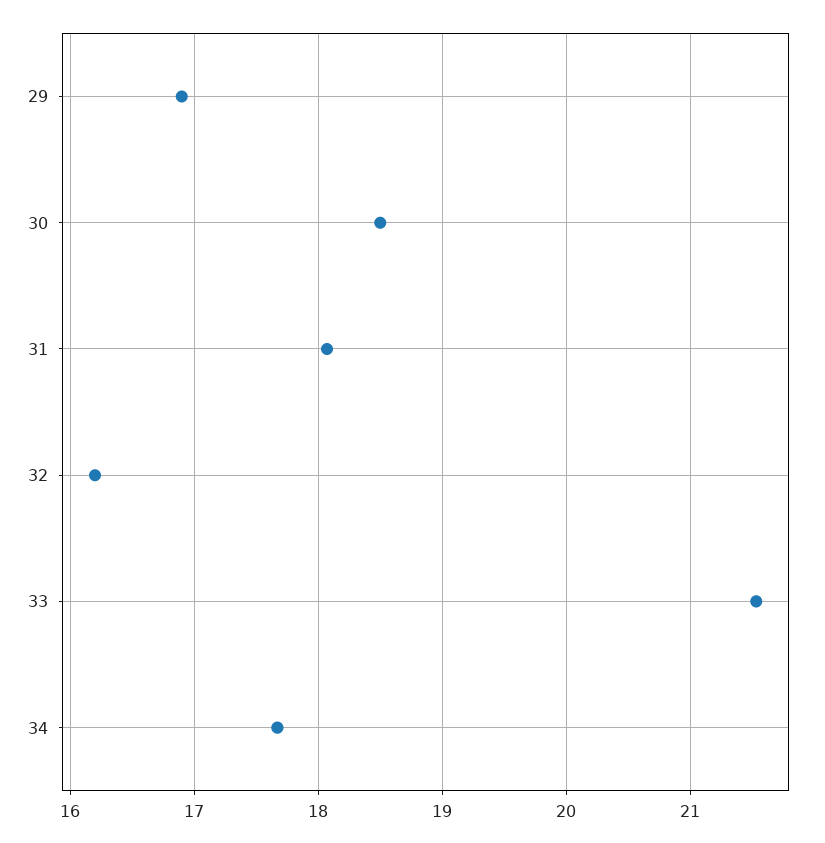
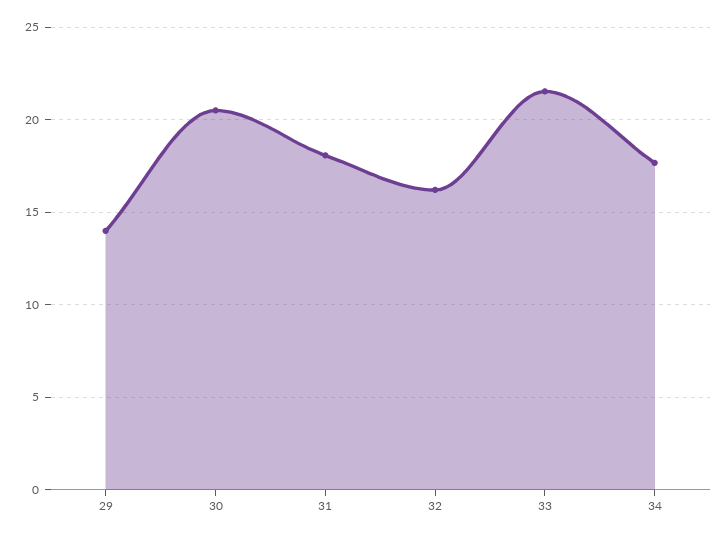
29: 16.9 -> 14
30: 18.5 -> 20.5

